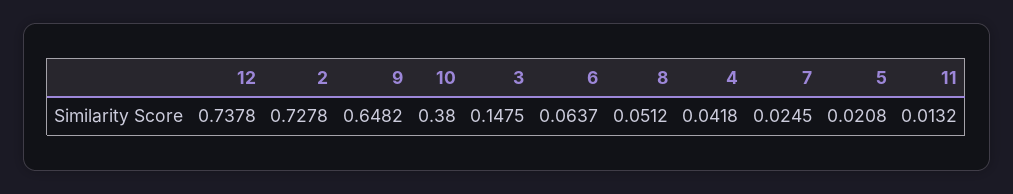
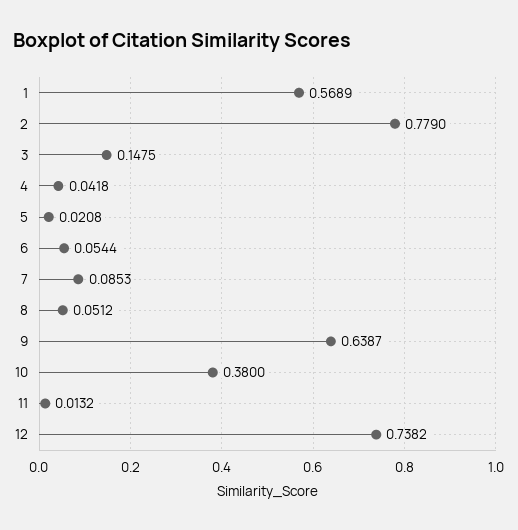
12: 0.7378 -> 0.7382
2: 0.7278 -> 0.779
9: 0.6482 -> 0.6387
6: 0.0637 -> 0.0544
7: 0.0245 -> 0.0853
1: none -> 0.5689

